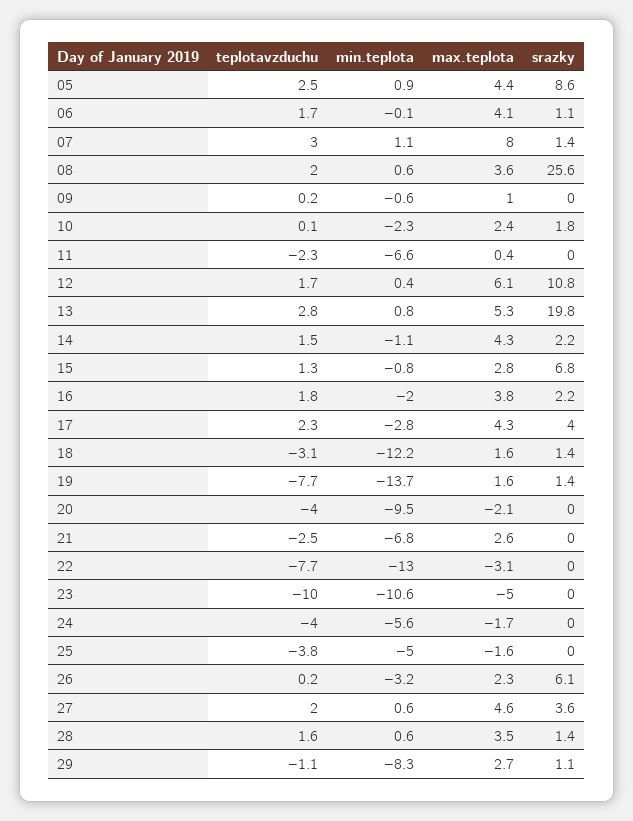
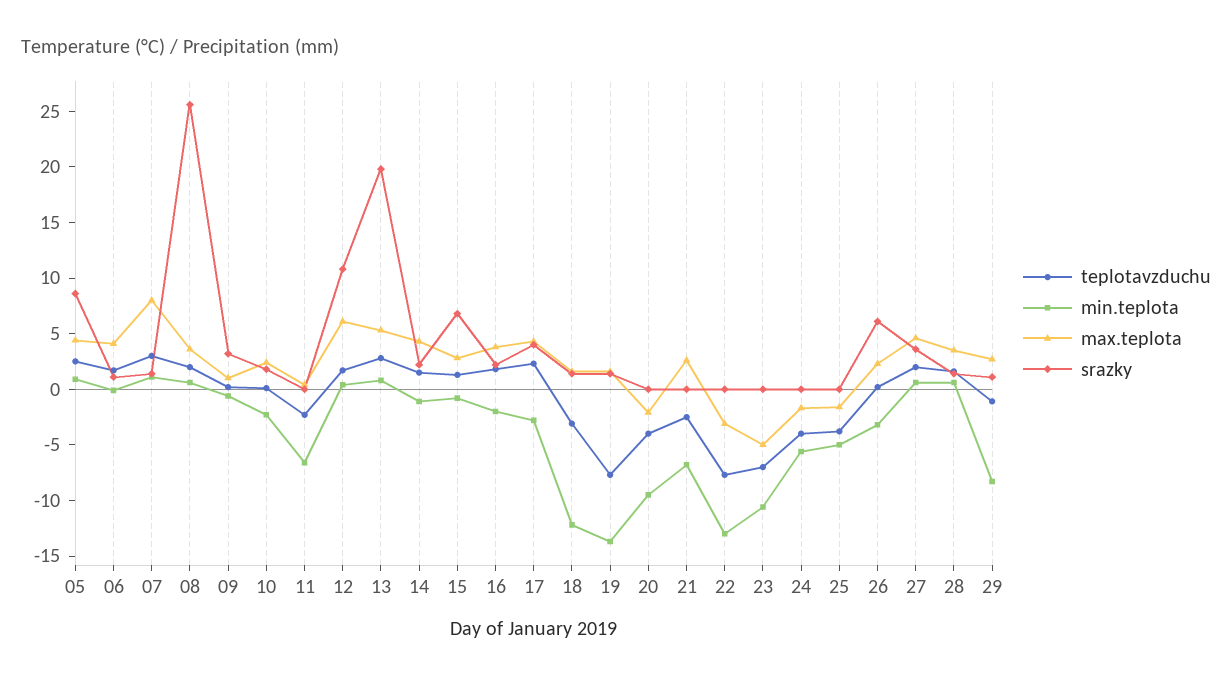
srazky, 09: 0 -> 3
teplotavzduchu, 23: -10 -> -7

